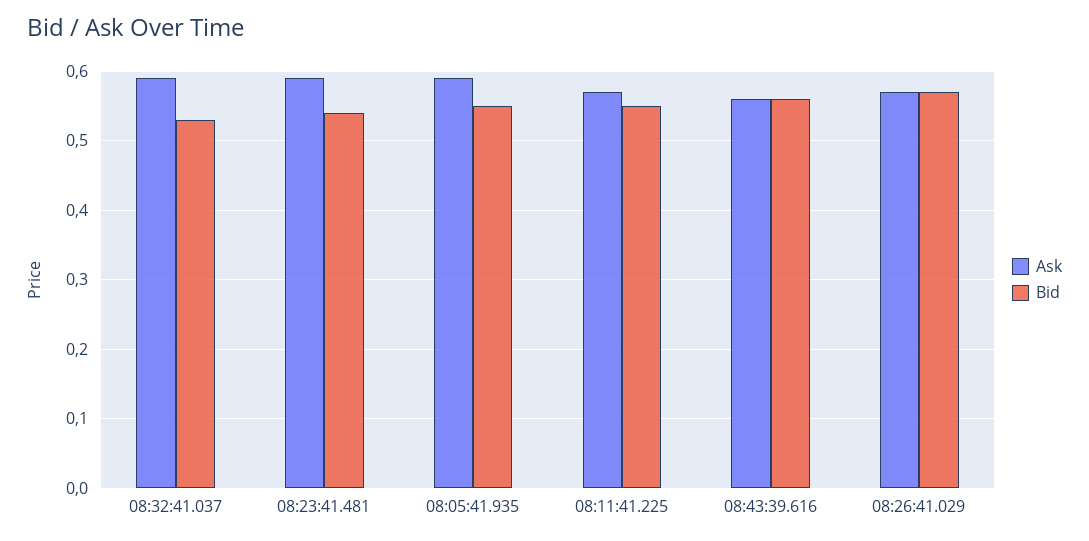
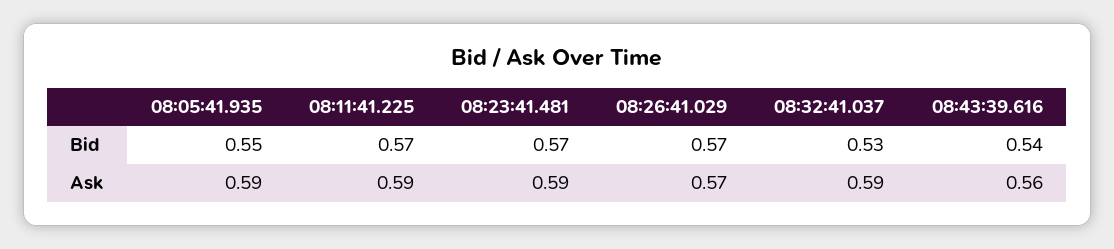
Bid, 08:23:41.481: 0.54 -> 0.57
Ask, 08:11:41.225: 0.57 -> 0.59
Bid, 08:11:41.225: 0.55 -> 0.57
Bid, 08:43:39.616: 0.56 -> 0.54

